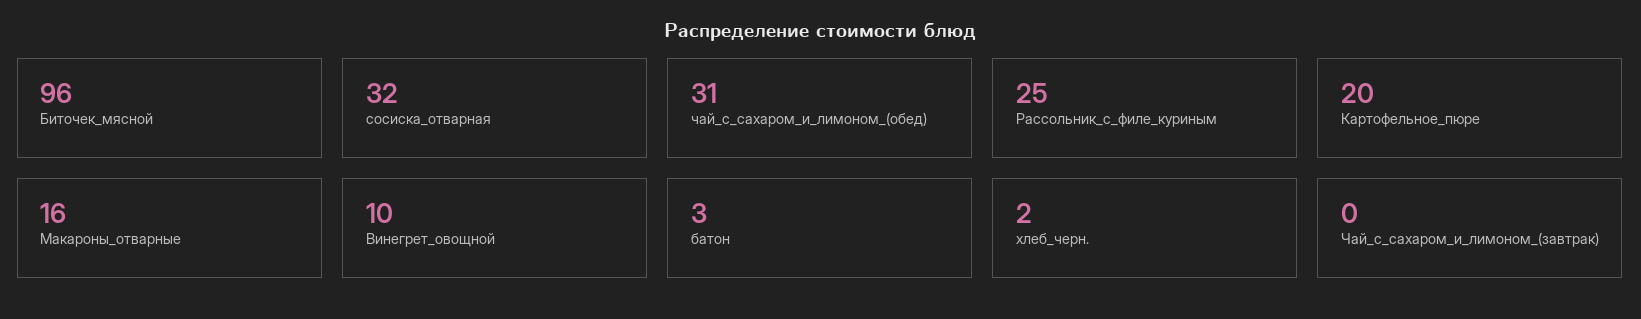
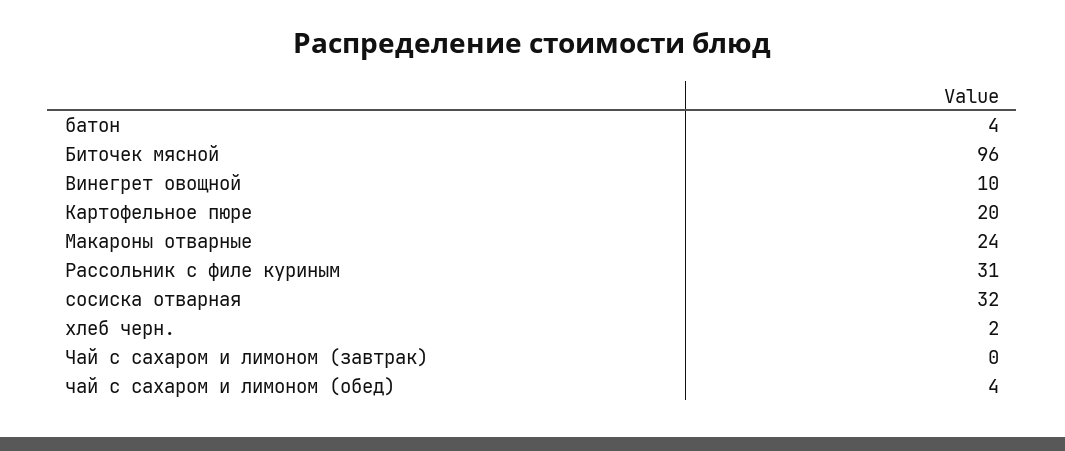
чай_с_сахаром_и_лимоном_(обед): 31 -> 4
Рассольник_с_филе_куриным: 25 -> 31
Макароны_отварные: 16 -> 24
батон: 3 -> 4

